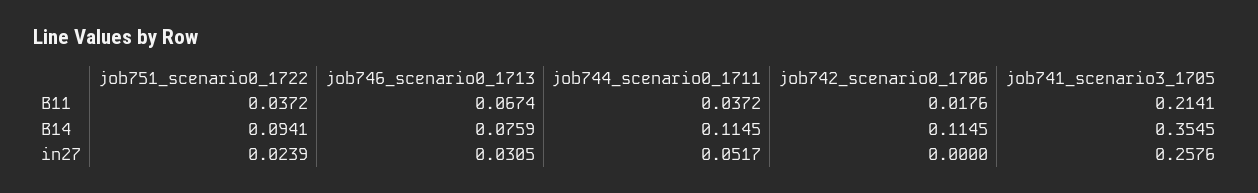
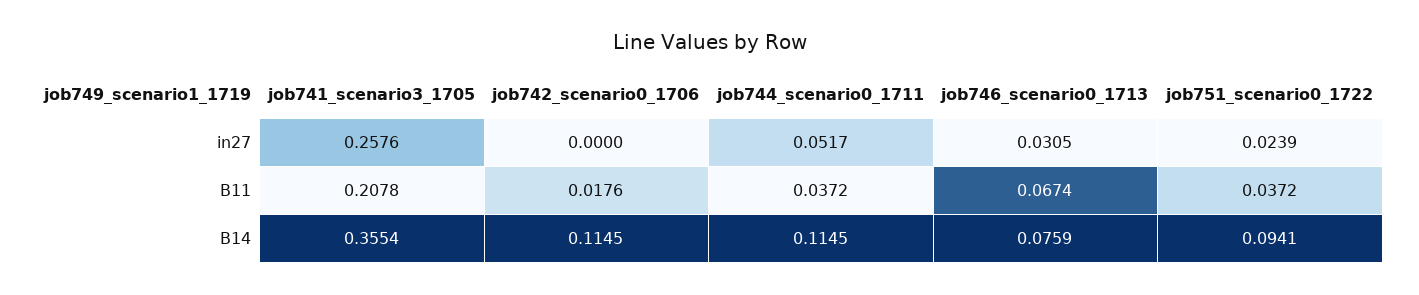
job741_scenario3_1705, B11: 0.2141 -> 0.2078
job741_scenario3_1705, B14: 0.3545 -> 0.3554

